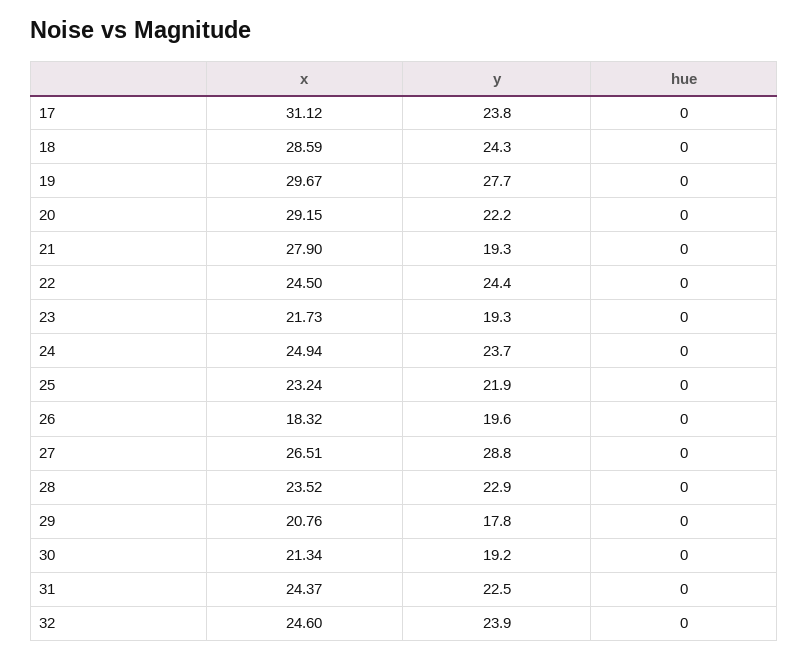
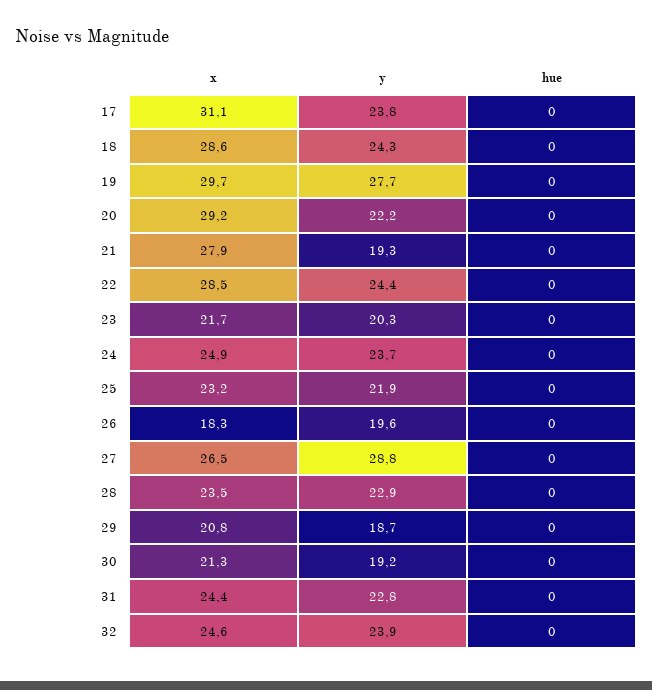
x, 22: 24.5 -> 28.5
y, 23: 19.3 -> 20.3
y, 29: 17.8 -> 18.7
y, 31: 22.5 -> 22.8

